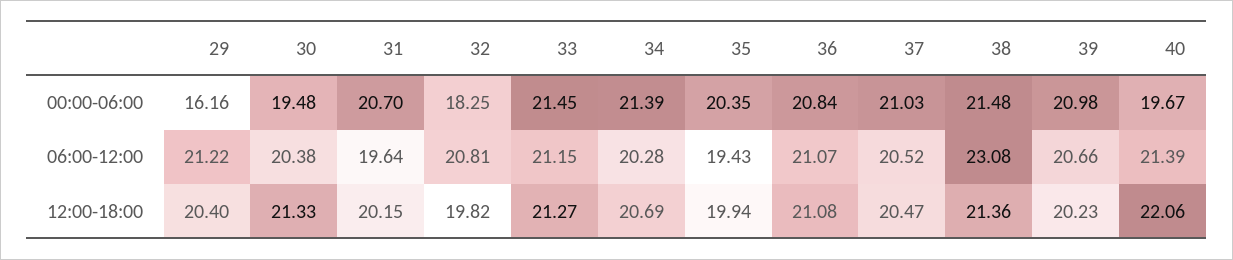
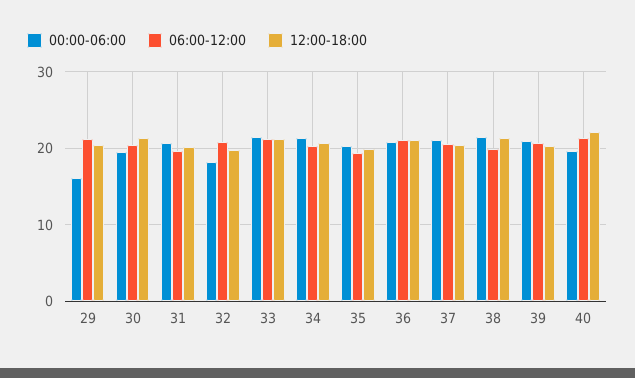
06:00-12:00, 38: 23.08 -> 20

